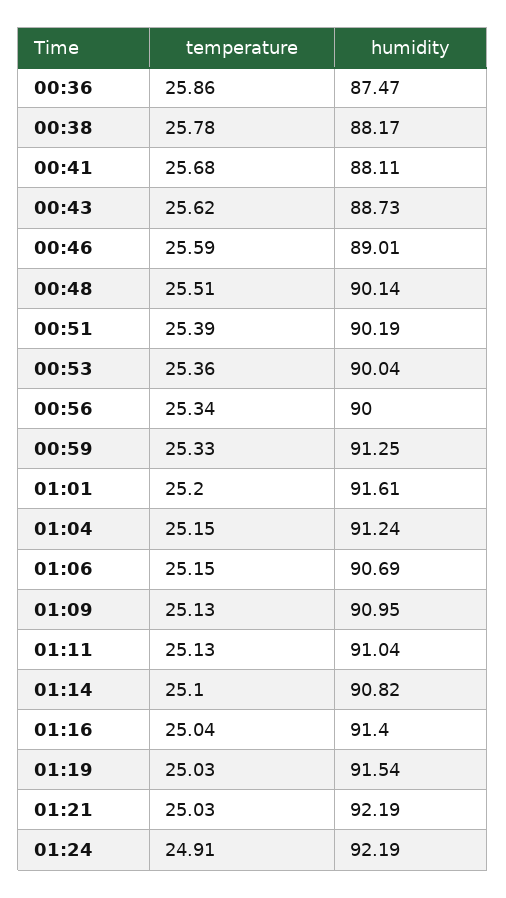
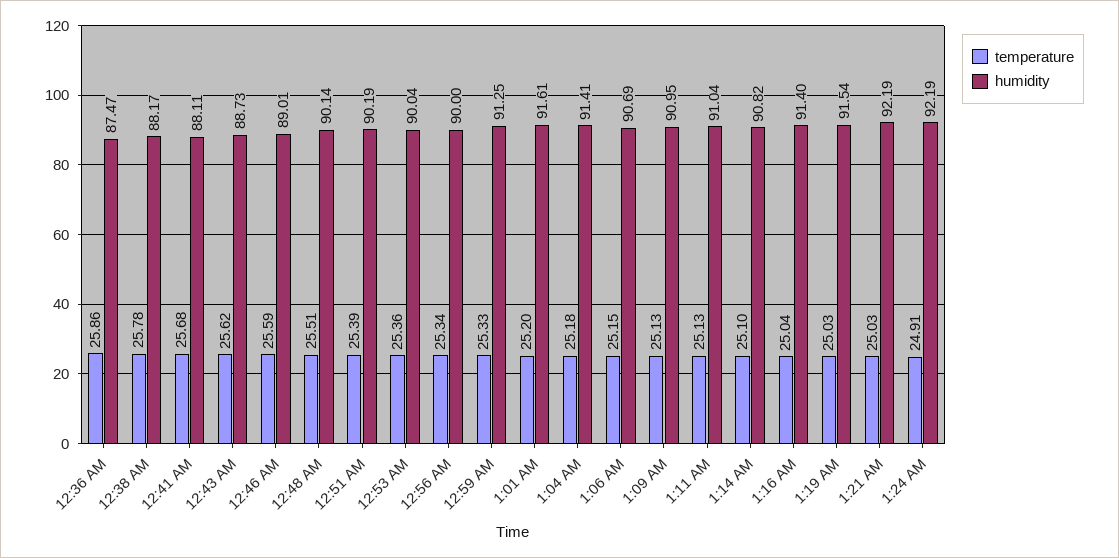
temperature, 01:04: 25.15 -> 25.18
humidity, 01:04: 91.24 -> 91.41

